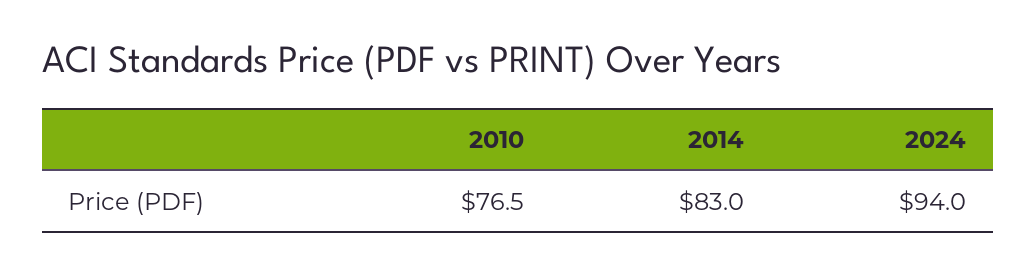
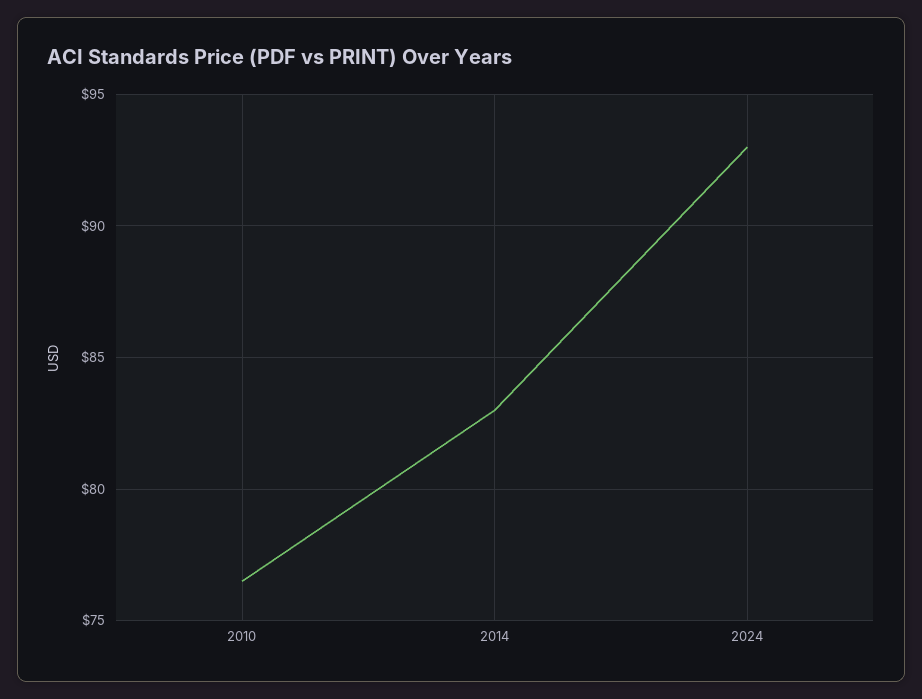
2024: 94 -> 93

